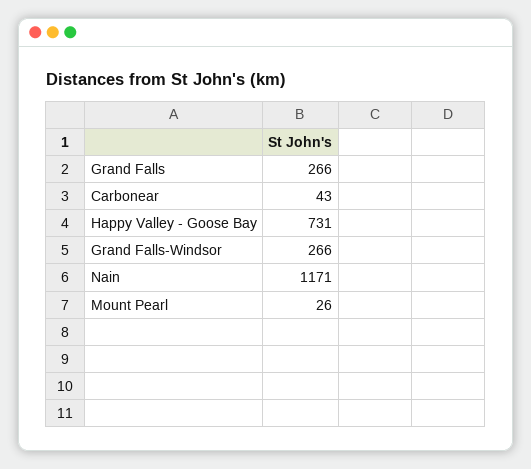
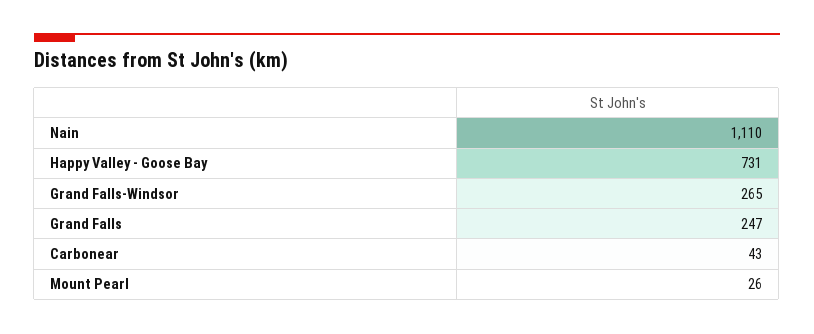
Grand Falls: 266 -> 247
Grand Falls-Windsor: 266 -> 265
Nain: 1171 -> 1110

